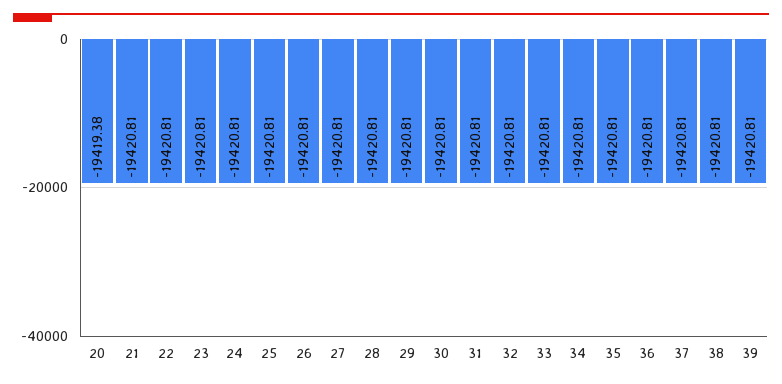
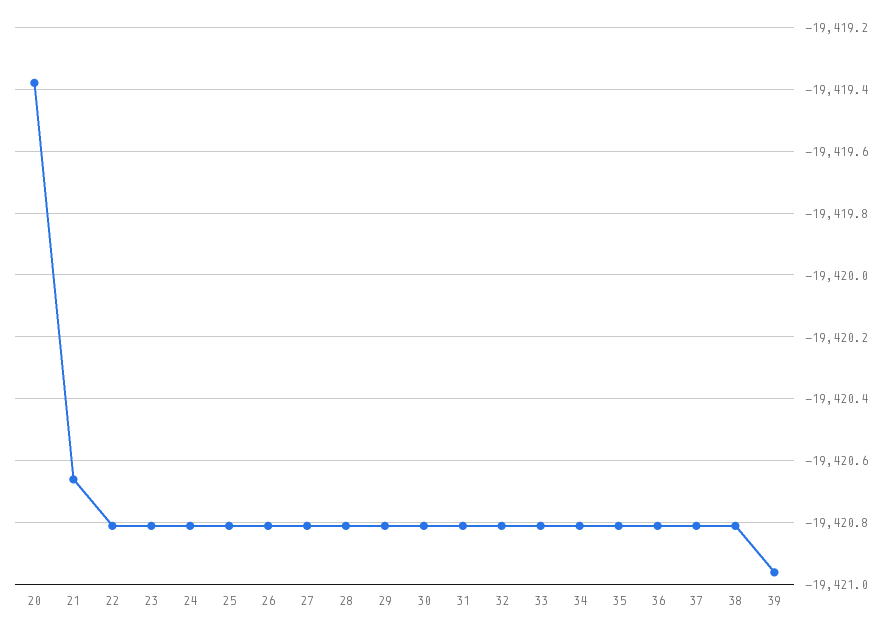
21: -19420.81 -> -19420.65
39: -19420.81 -> -19420.95

